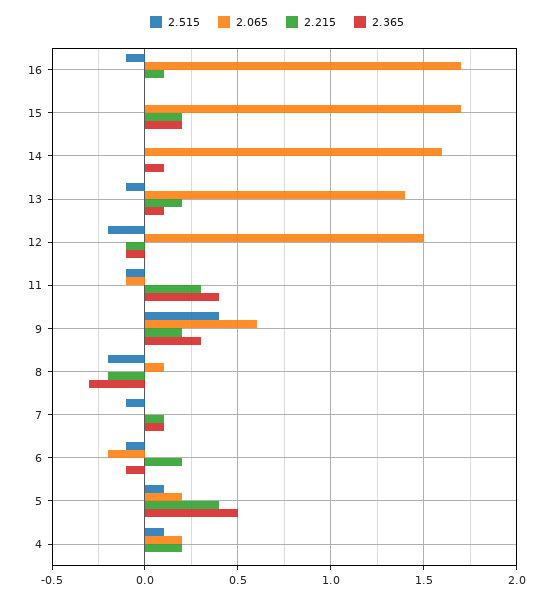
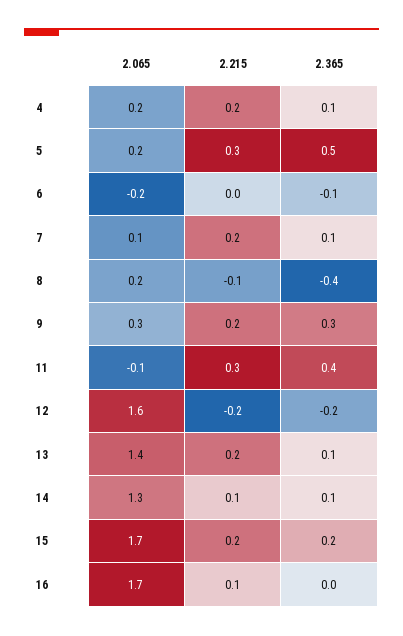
2.515, 16: -0.1 -> none
2.515, 15: 0 -> none
2.515, 14: 0 -> none
2.065, 14: 1.6 -> 1.3
2.215, 14: 0 -> 0.1
2.515, 13: -0.1 -> none
2.515, 12: -0.2 -> none
2.065, 12: 1.5 -> 1.6
2.215, 12: -0.1 -> -0.2
2.365, 12: -0.1 -> -0.2
2.515, 11: -0.1 -> none
2.515, 9: 0.4 -> none
2.065, 9: 0.6 -> 0.3
2.515, 8: -0.2 -> none
2.065, 8: 0.1 -> 0.2
2.215, 8: -0.2 -> -0.1
2.365, 8: -0.3 -> -0.4
2.515, 7: -0.1 -> none
2.065, 7: 0 -> 0.1
2.215, 7: 0.1 -> 0.2
2.515, 6: -0.1 -> none
2.215, 6: 0.2 -> 0
2.515, 5: 0.1 -> none
2.215, 5: 0.4 -> 0.3
2.515, 4: 0.1 -> none
2.365, 4: 0 -> 0.1

